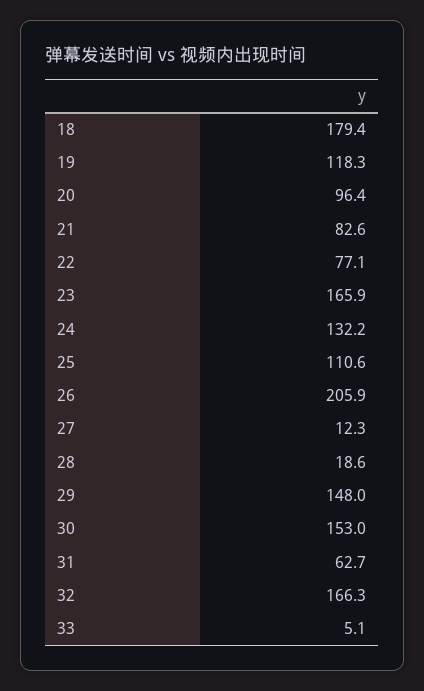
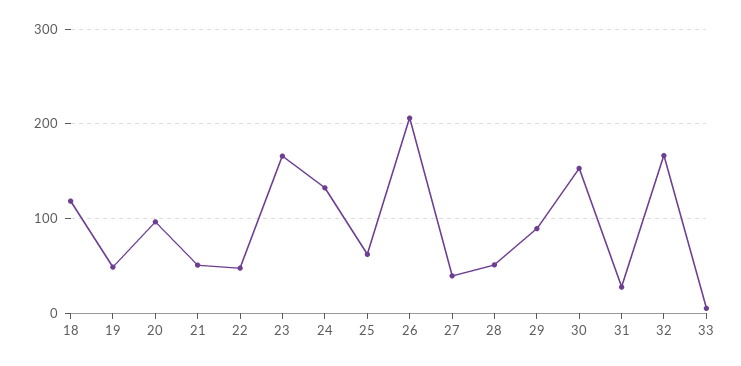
18: 179.4 -> 120
19: 118.3 -> 50
21: 82.6 -> 50
22: 77.1 -> 50
25: 110.6 -> 60
27: 12.3 -> 40
28: 18.6 -> 50
29: 148 -> 90
31: 62.7 -> 30

